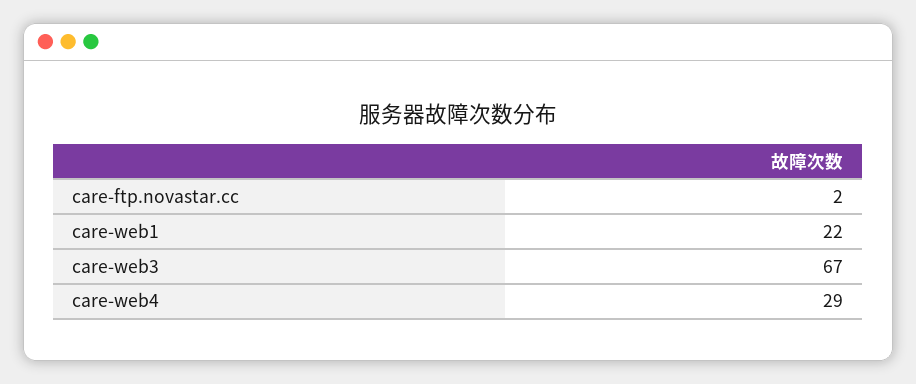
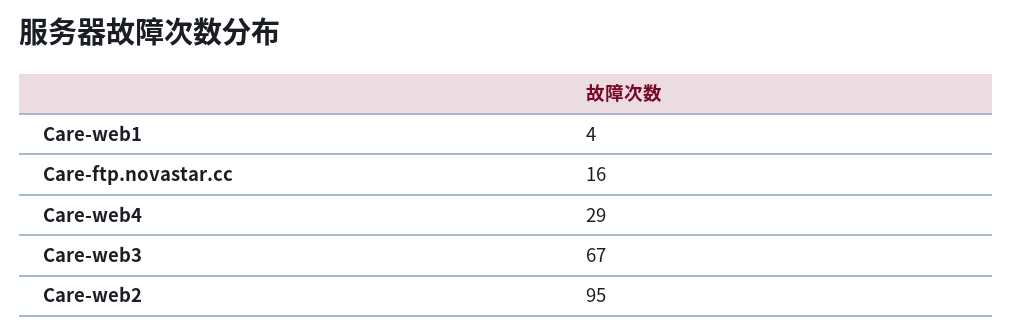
care-ftp.novastar.cc: 2 -> 16
care-web1: 22 -> 4
Care-web2: none -> 95

